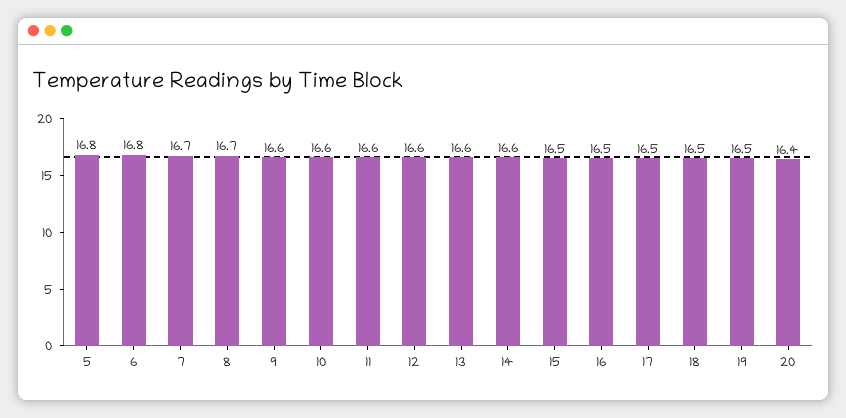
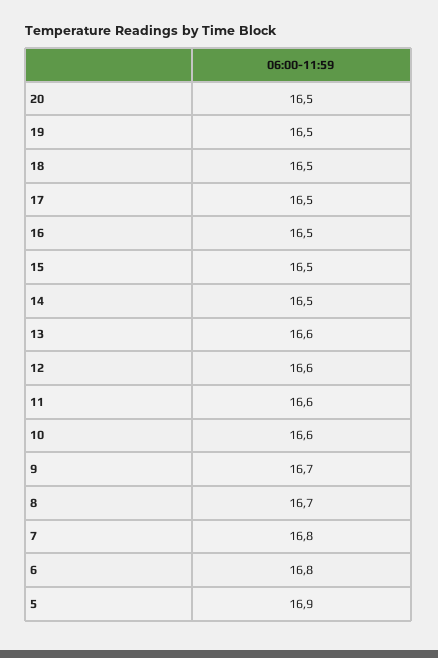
5: 16.8 -> 16.9
7: 16.7 -> 16.8
9: 16.6 -> 16.7
14: 16.6 -> 16.5
20: 16.4 -> 16.5

